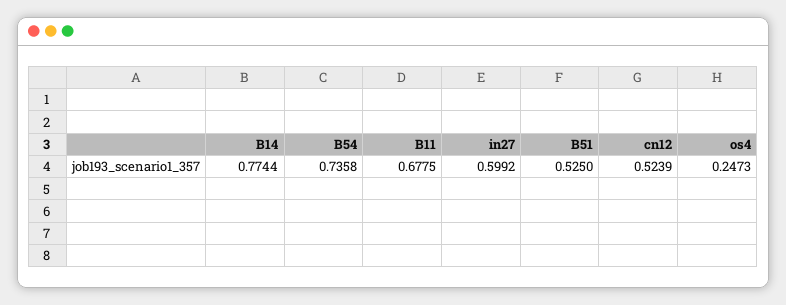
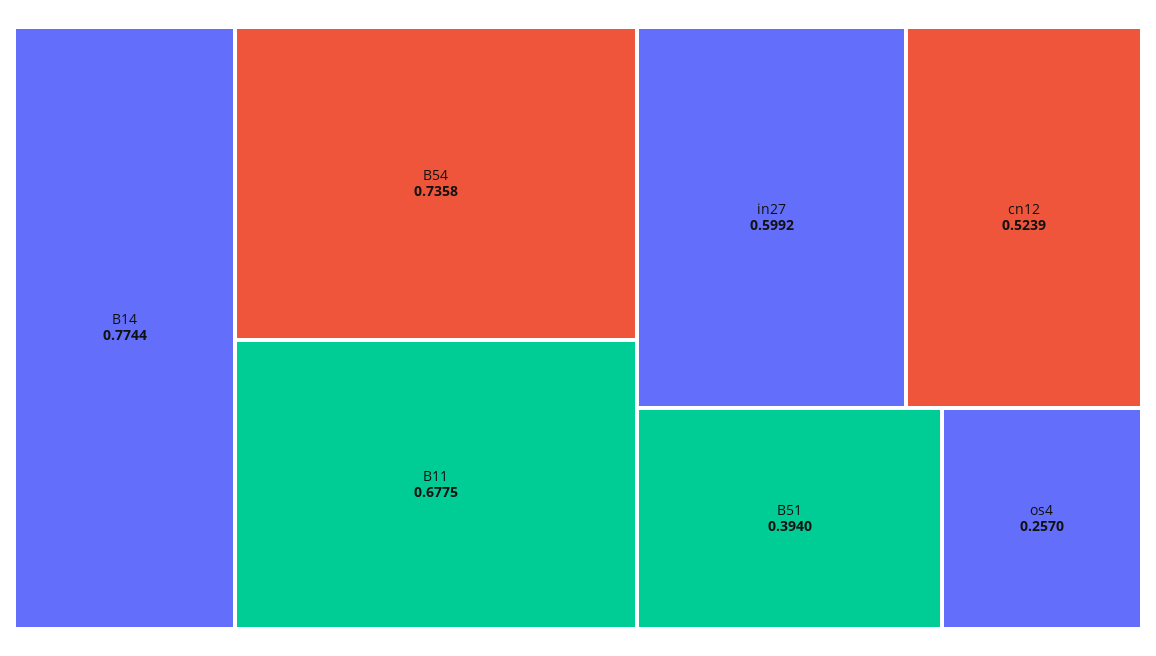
B51: 0.525 -> 0.394
os4: 0.2473 -> 0.257

